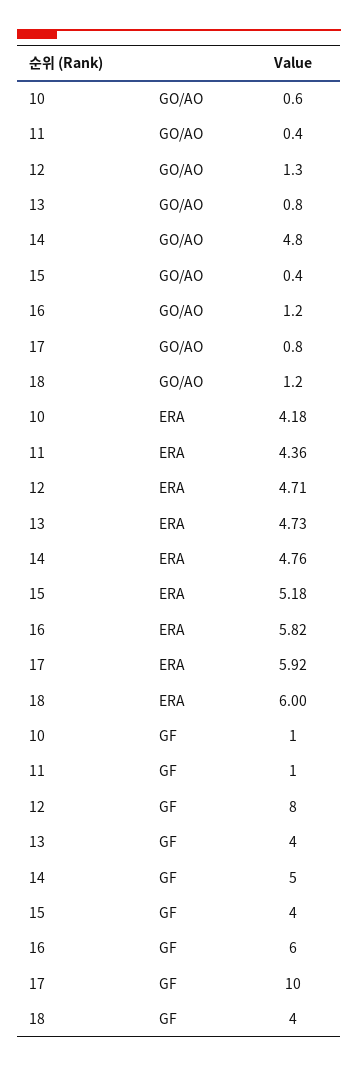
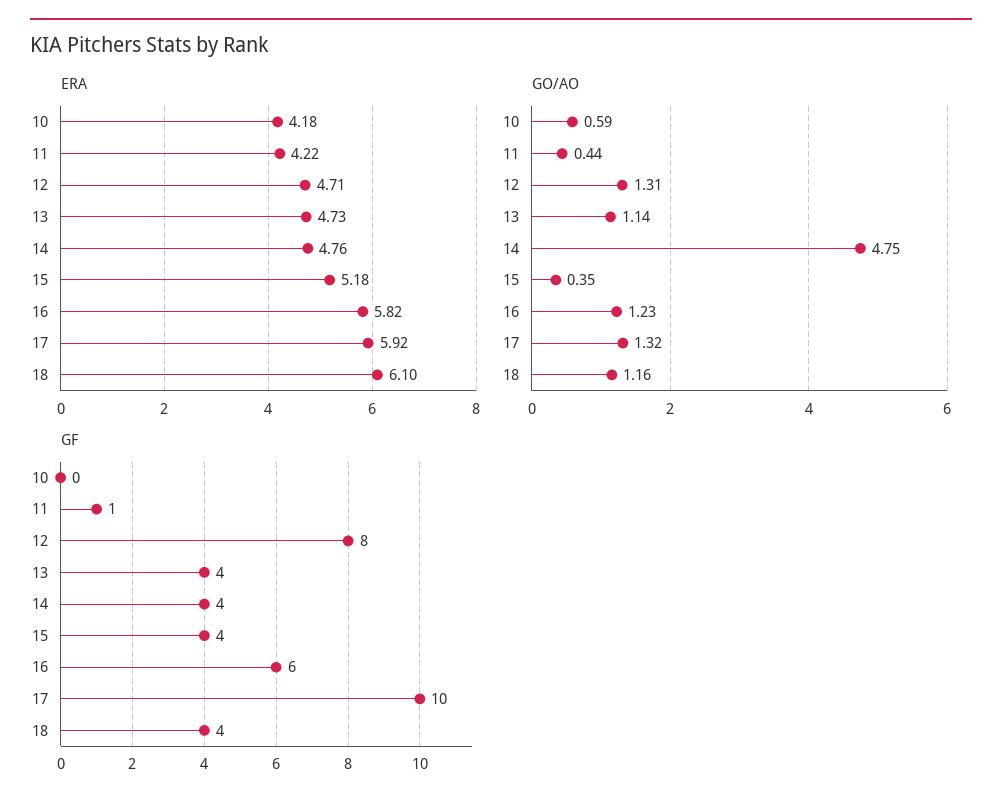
GO/AO, 13: 0.8 -> 1.14
GO/AO, 17: 0.8 -> 1.32
ERA, 11: 4.36 -> 4.22
ERA, 18: 6 -> 6.1
GF, 10: 1 -> 0
GF, 14: 5 -> 4

